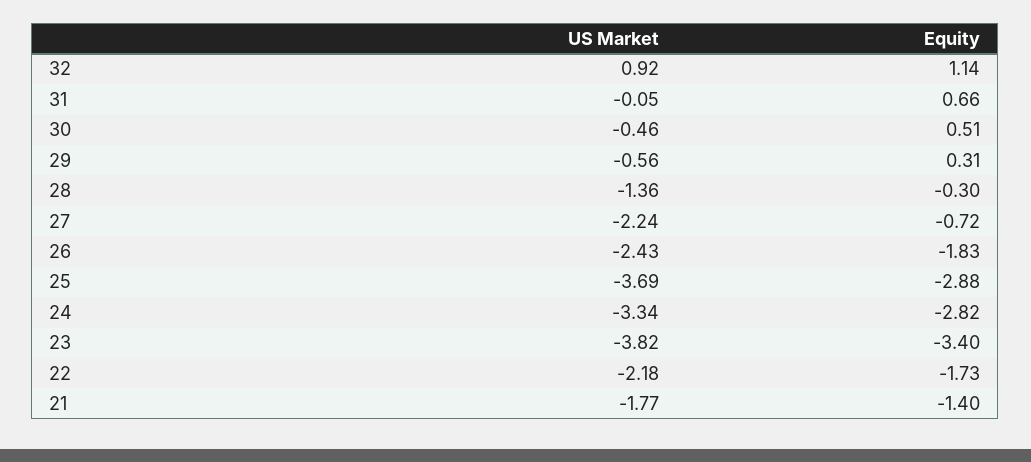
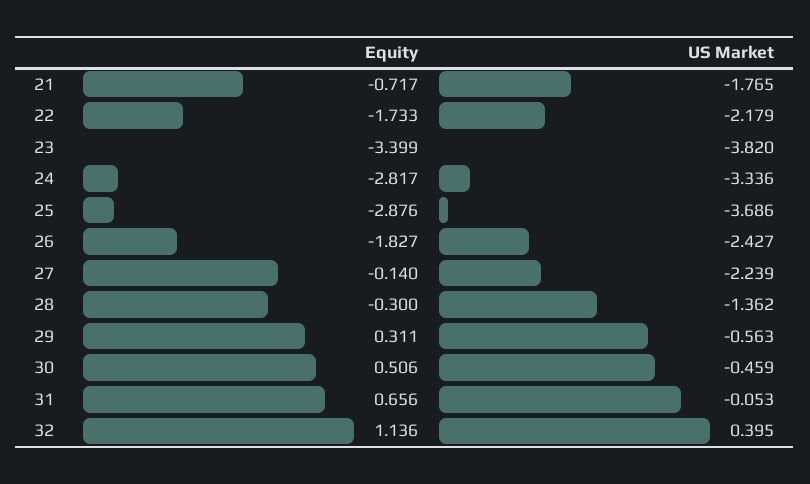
US Market, 32: 0.92 -> 0.395
Equity, 27: -0.72 -> -0.14
Equity, 21: -1.4 -> -0.717

